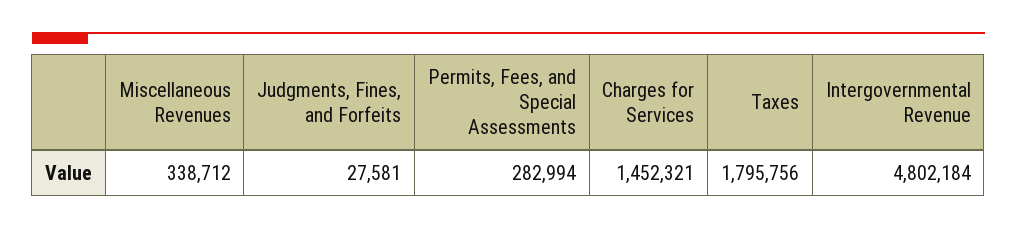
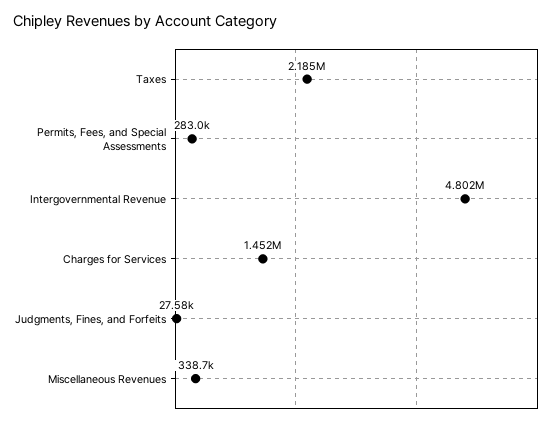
Taxes: 1795756 -> 2185000

